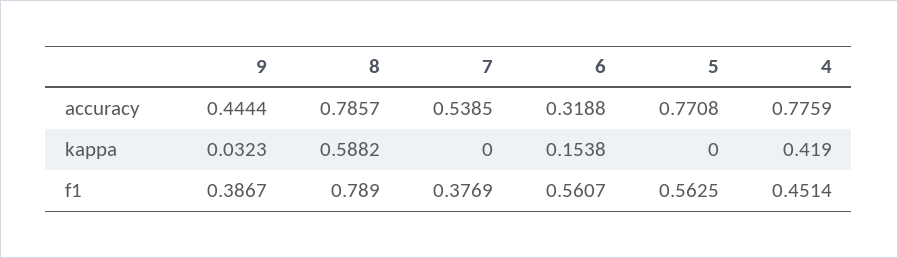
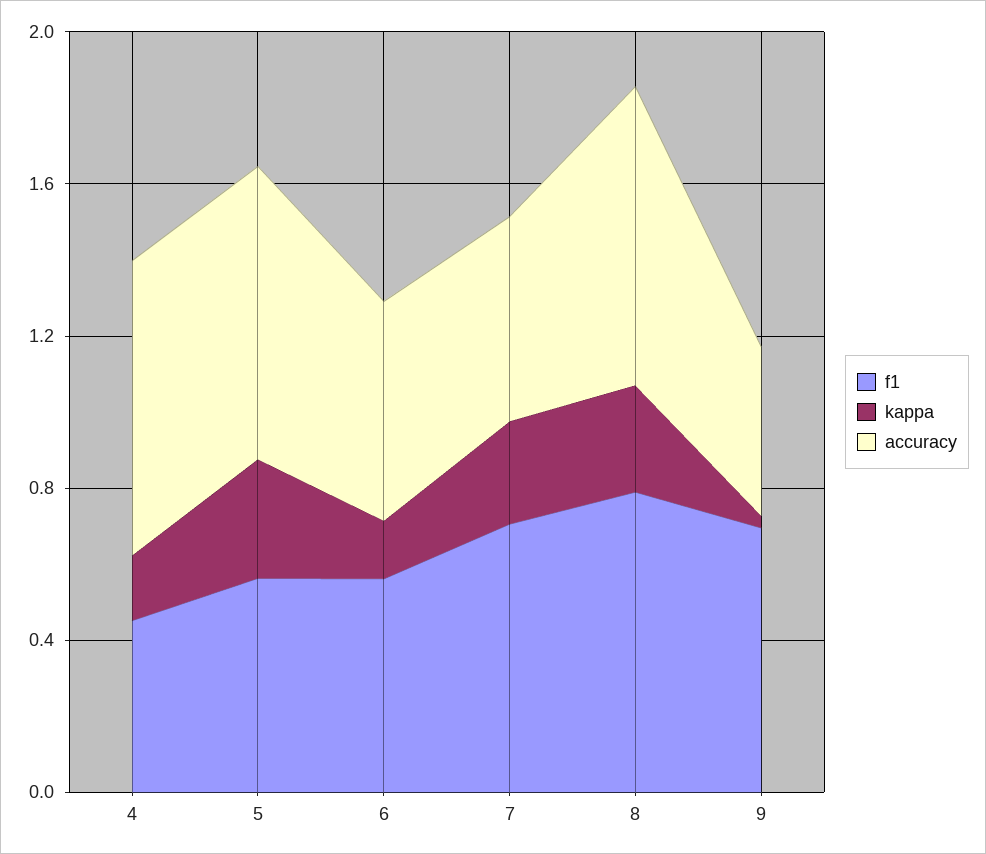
accuracy, 6: 0.3188 -> 0.6
kappa, 8: 0.5882 -> 0.3
kappa, 7: 0 -> 0.3
kappa, 5: 0 -> 0.3
kappa, 4: 0.419 -> 0.2
f1, 9: 0.3867 -> 0.7
f1, 7: 0.3769 -> 0.7

